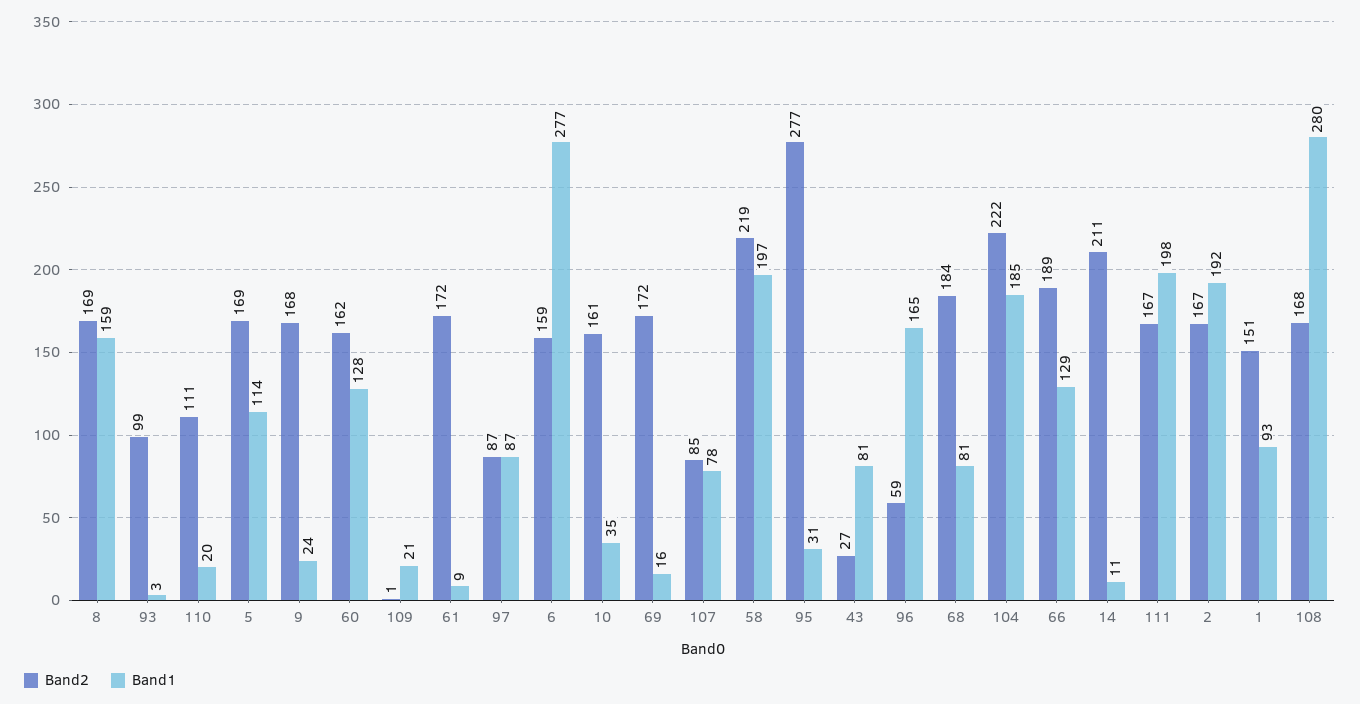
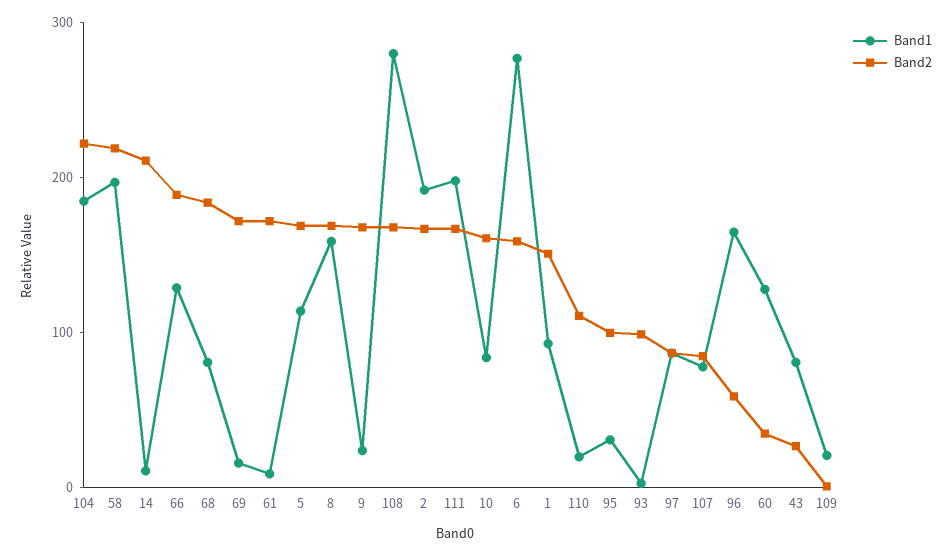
Band2, 60: 162 -> 40
Band1, 10: 35 -> 80
Band2, 95: 277 -> 100

